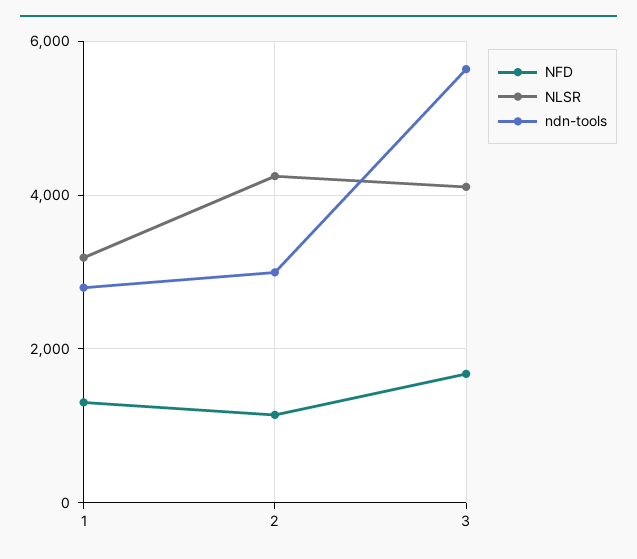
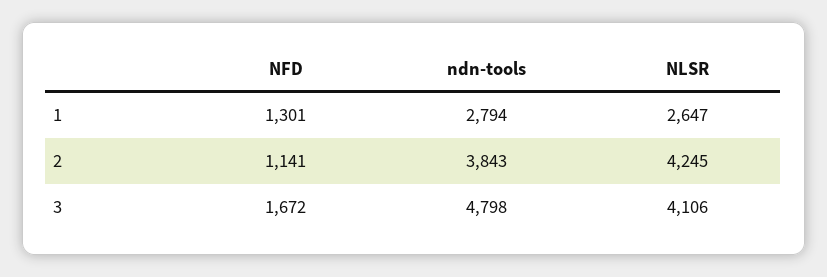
NLSR, 1: 3200 -> 2647
ndn-tools, 2: 3000 -> 3843
ndn-tools, 3: 5600 -> 4798

